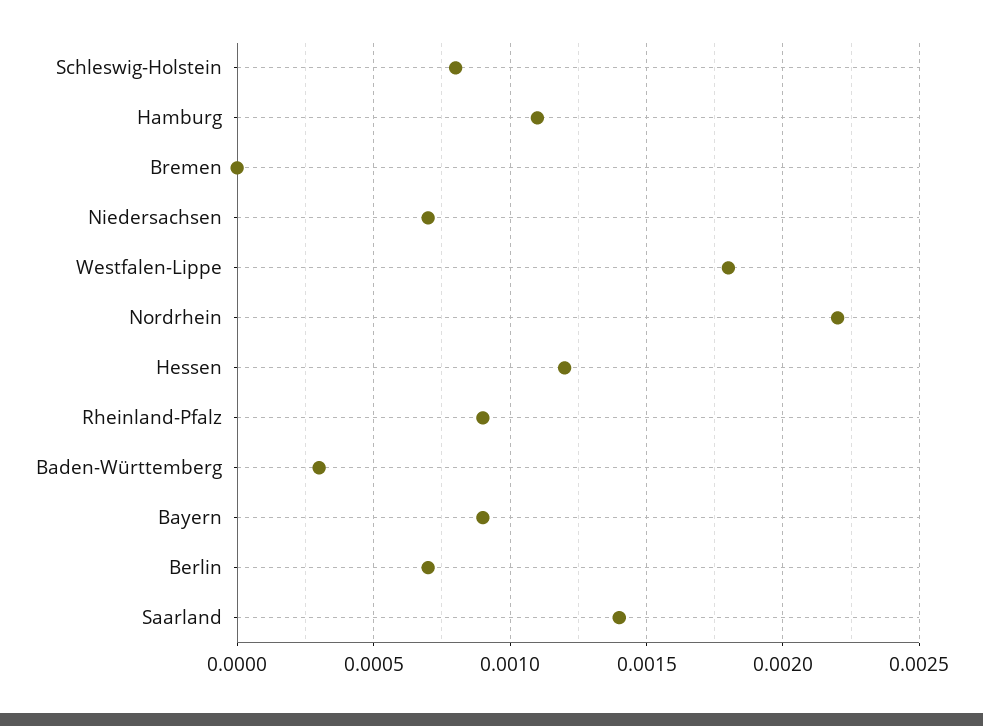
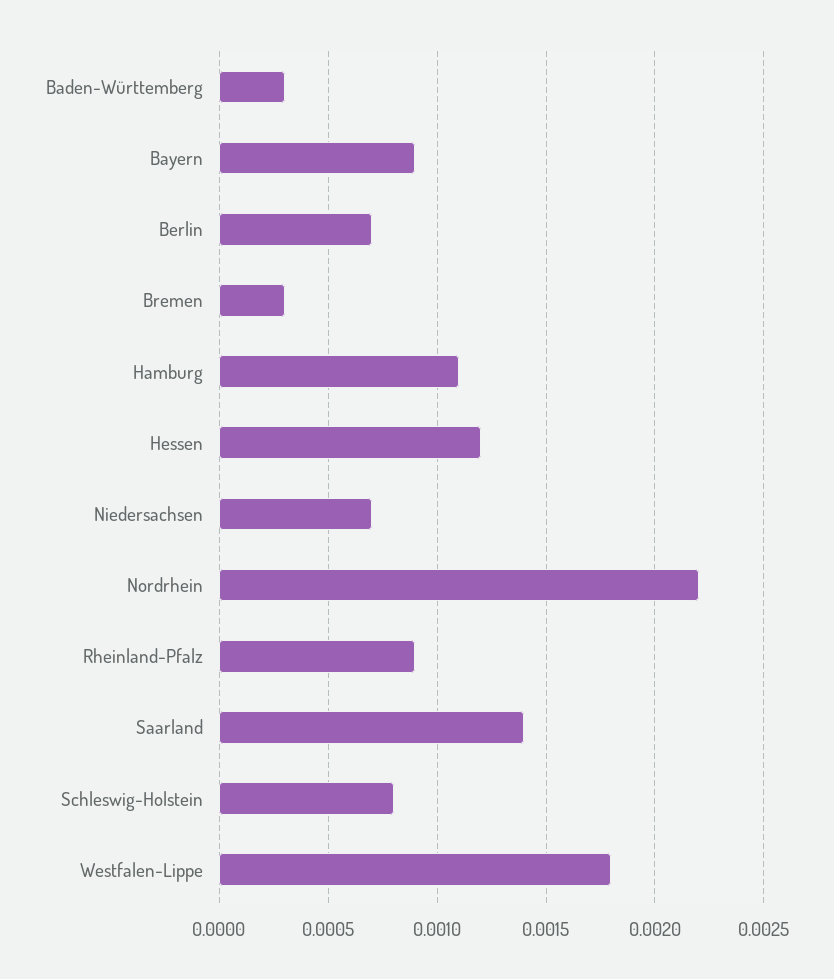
Bremen: 0 -> 0.0003

